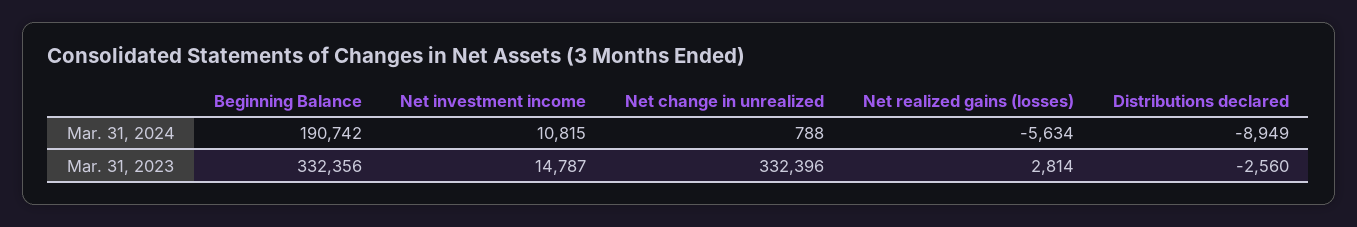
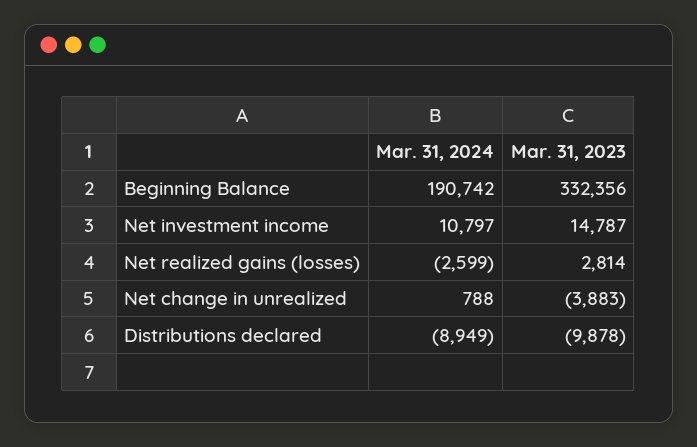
Net investment income, Mar. 31, 2024: 10815 -> 10797
Net realized gains (losses), Mar. 31, 2024: -5634 -> -2599
Net change in unrealized, Mar. 31, 2023: 332396 -> -3883
Distributions declared, Mar. 31, 2023: -2560 -> -9878

